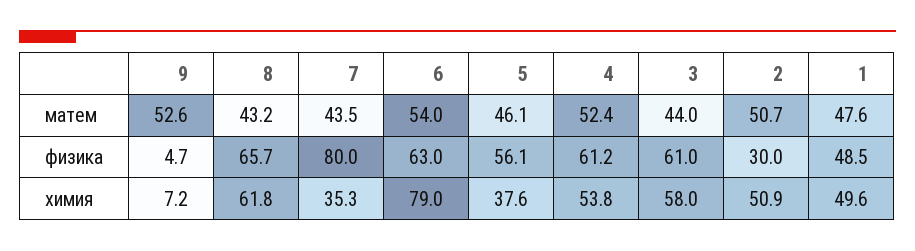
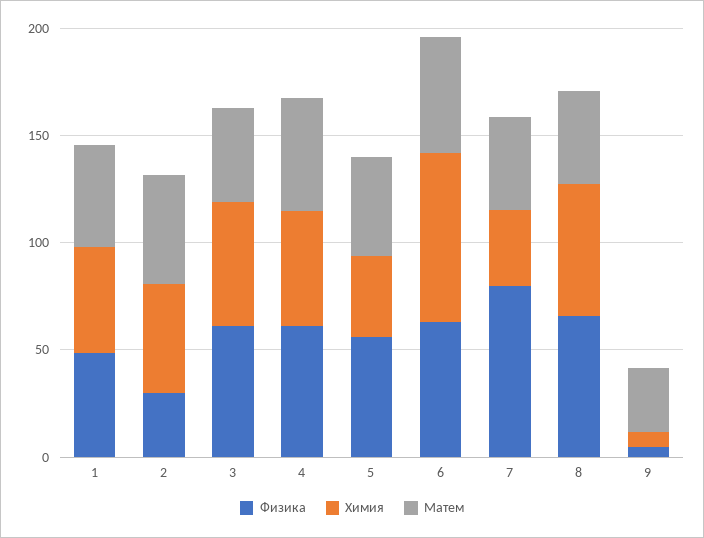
матем, 9: 52.6 -> 30

